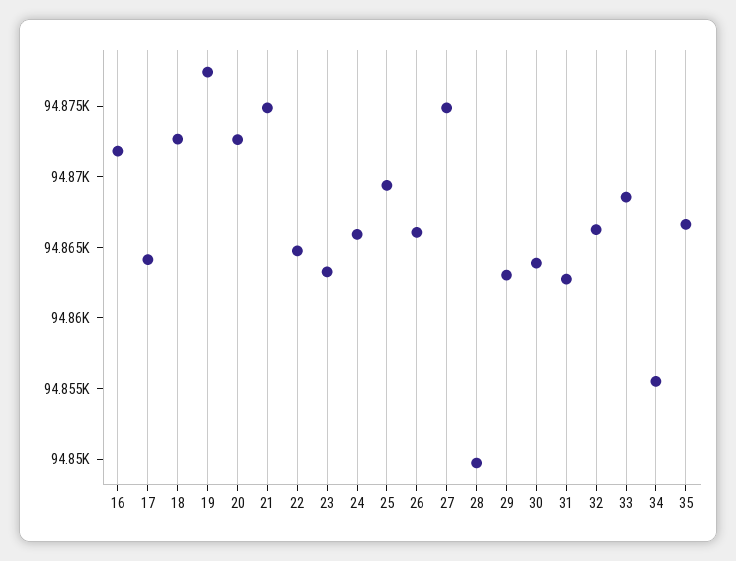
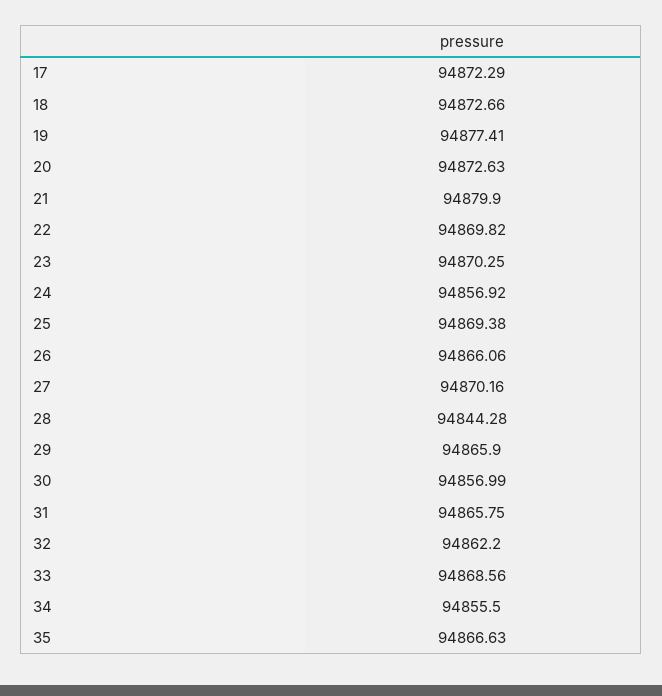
16: 94872 -> none
17: 94864 -> 94872.29
21: 94875 -> 94879.9
22: 94865 -> 94869.82
23: 94863 -> 94870.25
24: 94866 -> 94856.92
27: 94875 -> 94870.16
28: 94850 -> 94844.28
29: 94863 -> 94865.9
30: 94864 -> 94856.99
31: 94863 -> 94865.75
32: 94866 -> 94862.2

